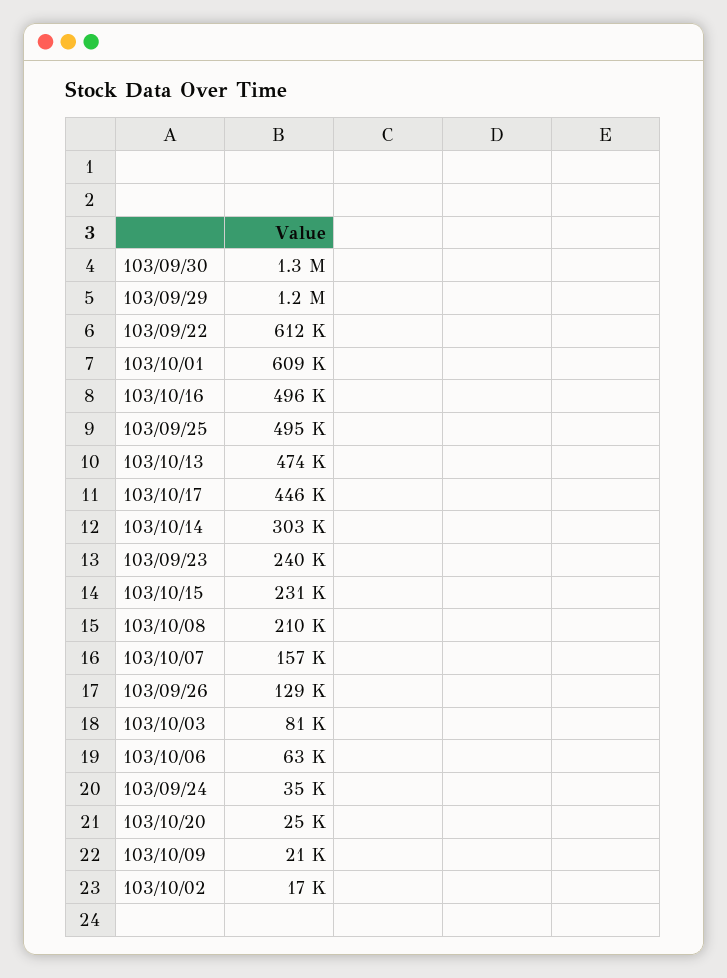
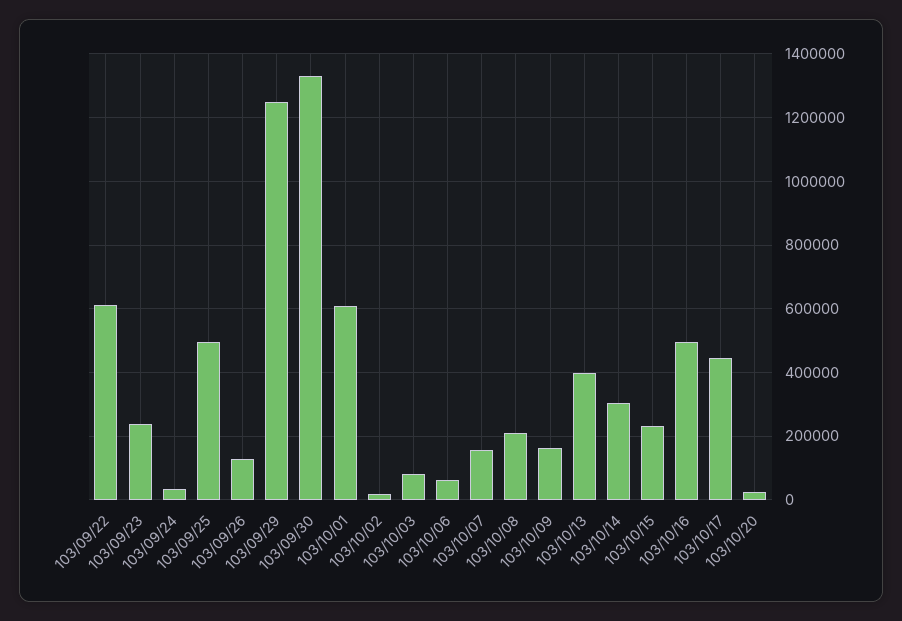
103/10/13: 474000 -> 400000
103/10/09: 21000 -> 160000

